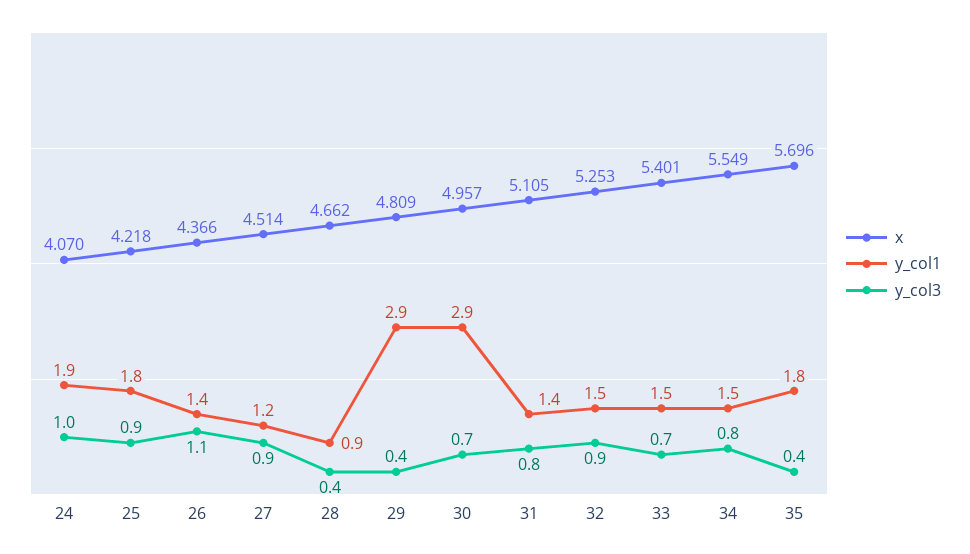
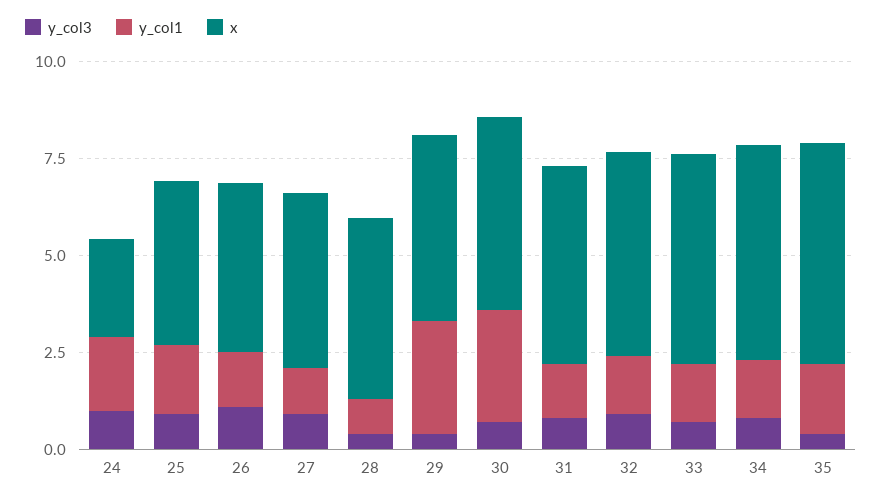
x, 24: 4.07 -> 2.5

